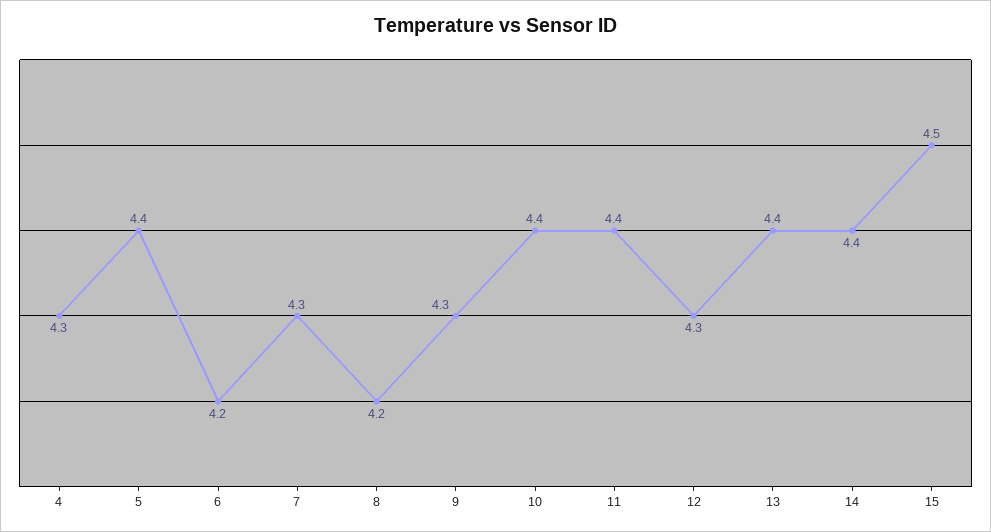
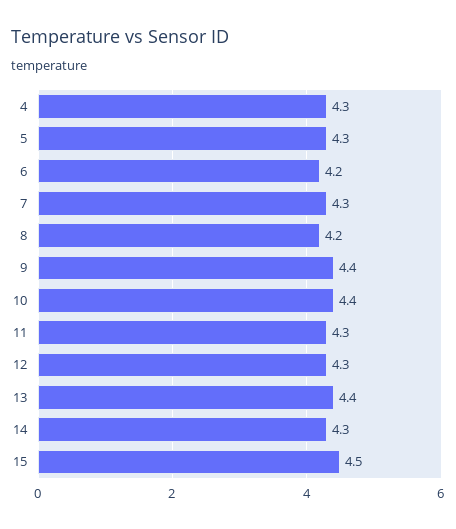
5: 4.4 -> 4.3
9: 4.3 -> 4.4
11: 4.4 -> 4.3
14: 4.4 -> 4.3

